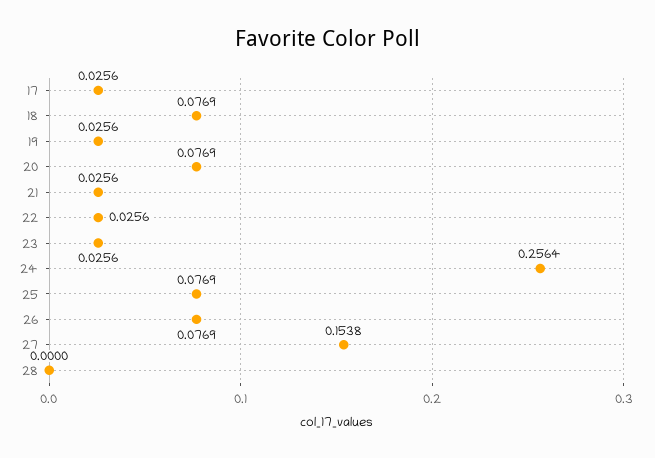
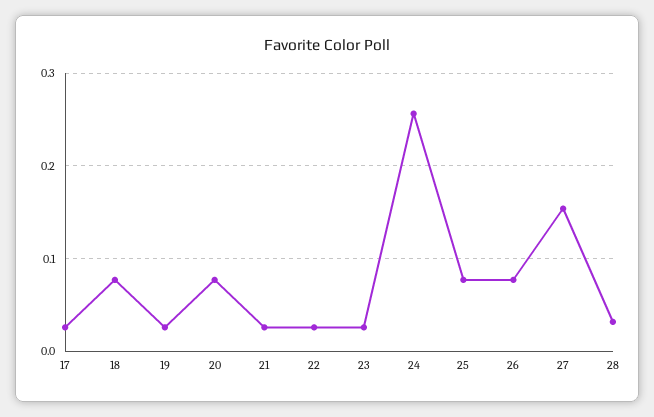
28: 0 -> 0.03

